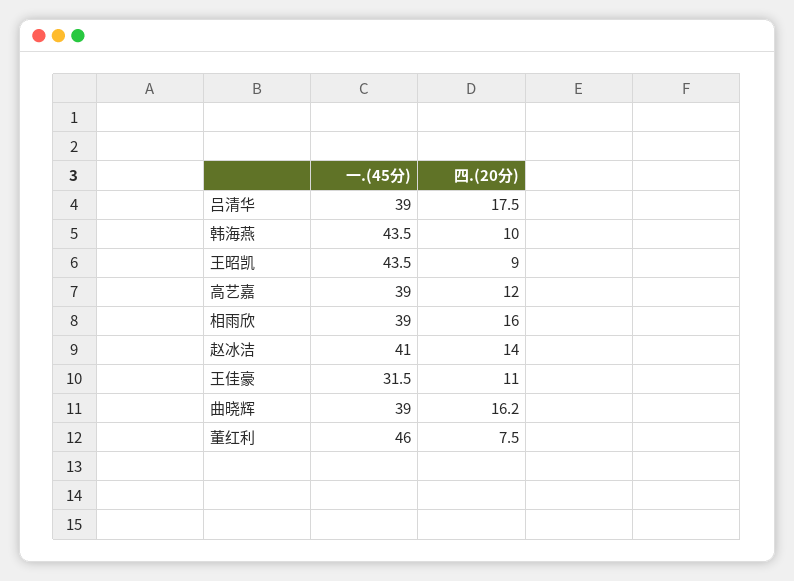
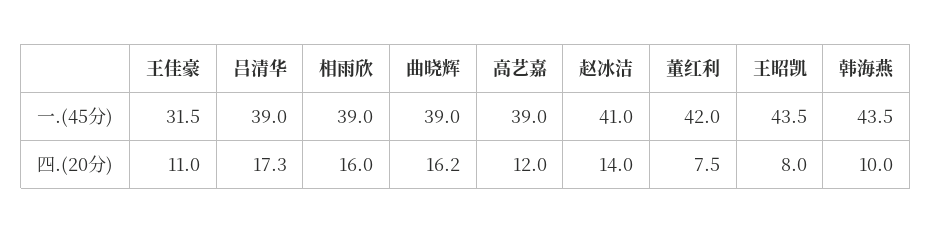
四.(20分), 吕清华: 17.5 -> 17.3
四.(20分), 王昭凯: 9 -> 8
一.(45分), 董红利: 46 -> 42

